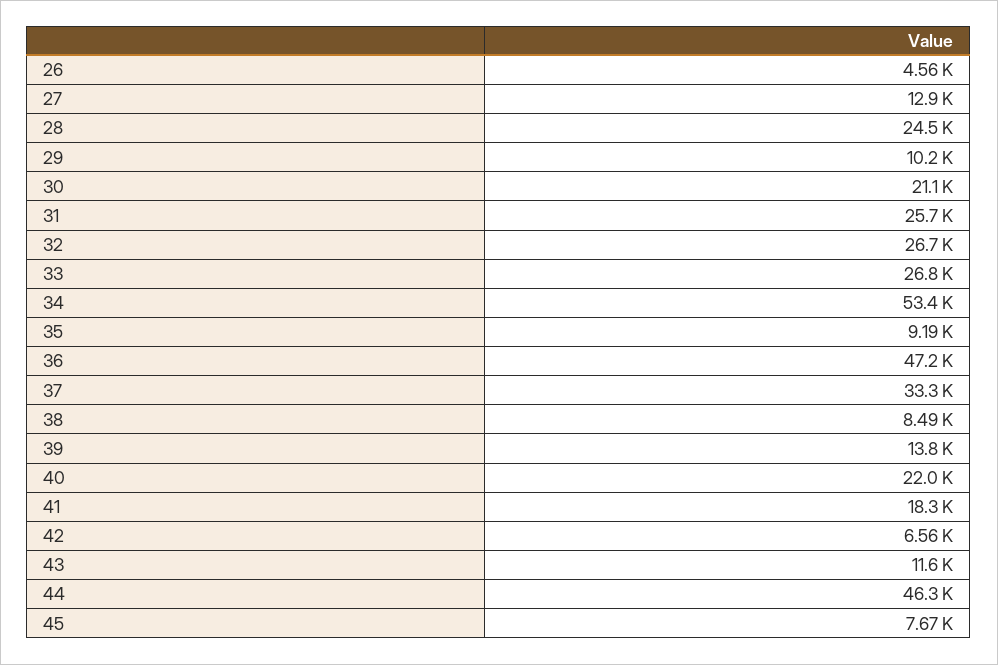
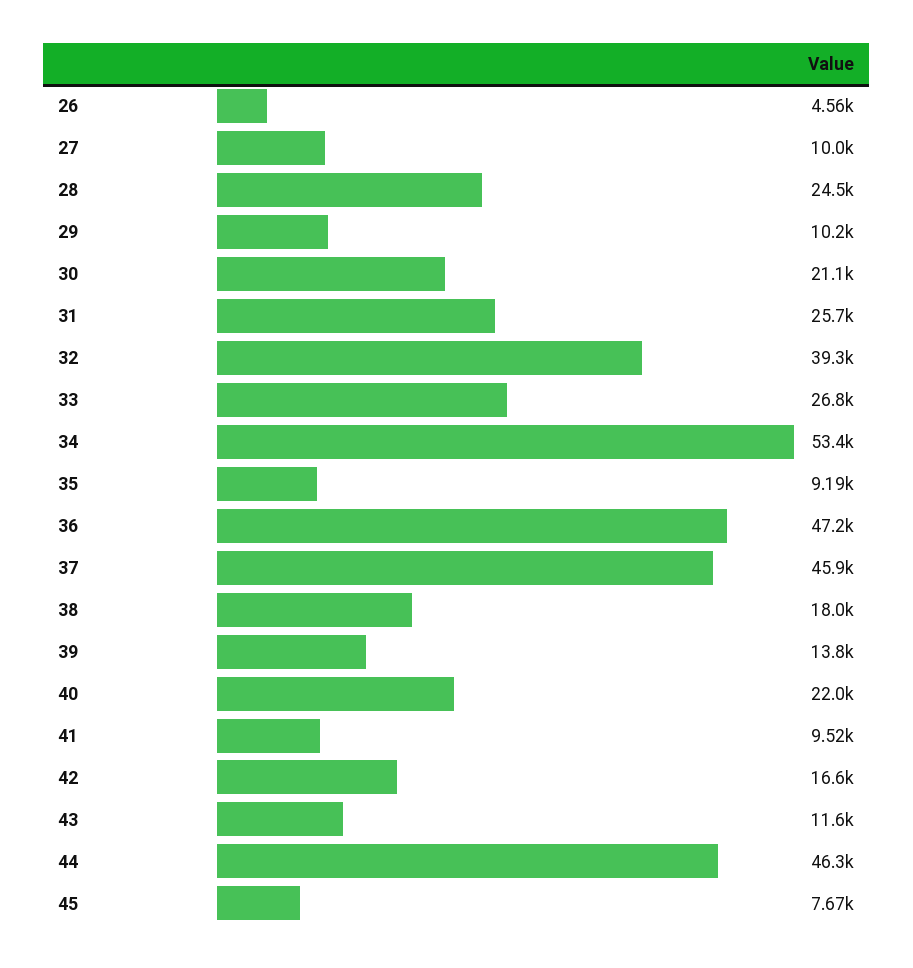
27: 12900 -> 10000
32: 26700 -> 39300
37: 33300 -> 45900
38: 8490 -> 18000
41: 18300 -> 9520
42: 6560 -> 16600

